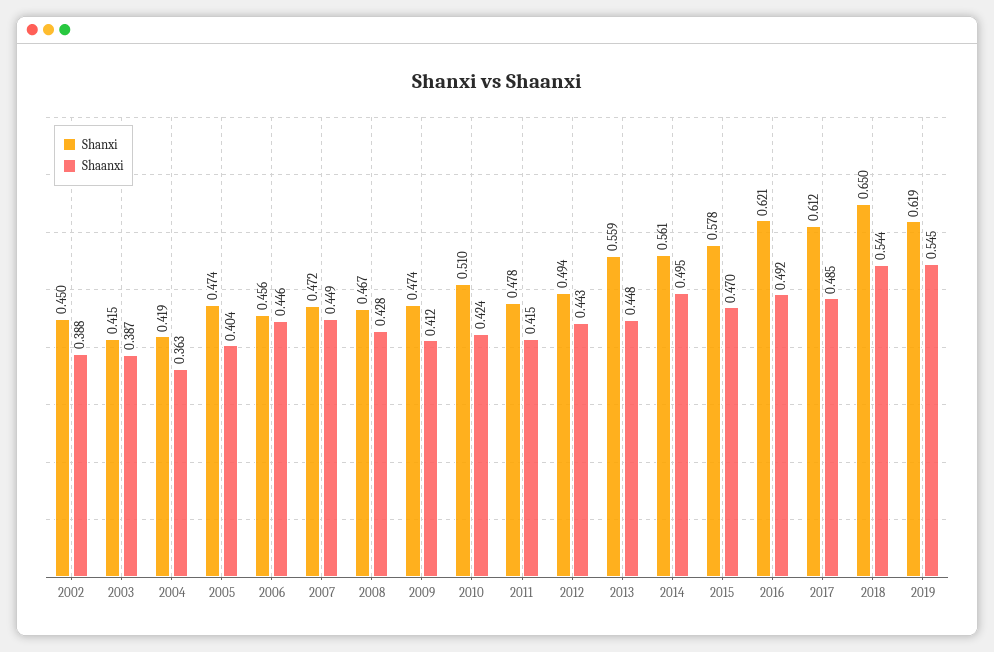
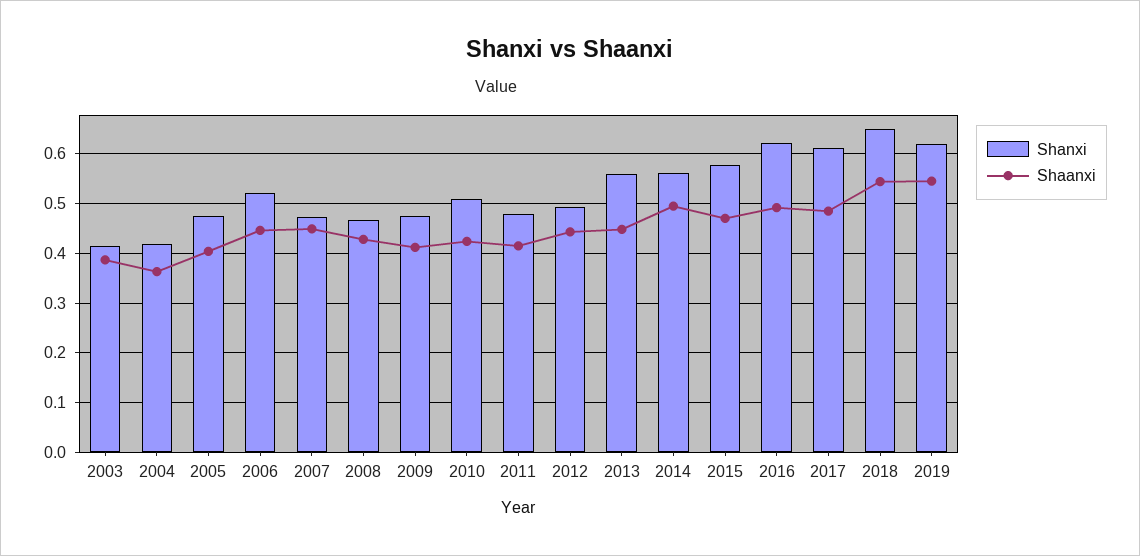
Shanxi, 2002: 0.45 -> none
Shaanxi, 2002: 0.388 -> none
Shanxi, 2006: 0.456 -> 0.52

